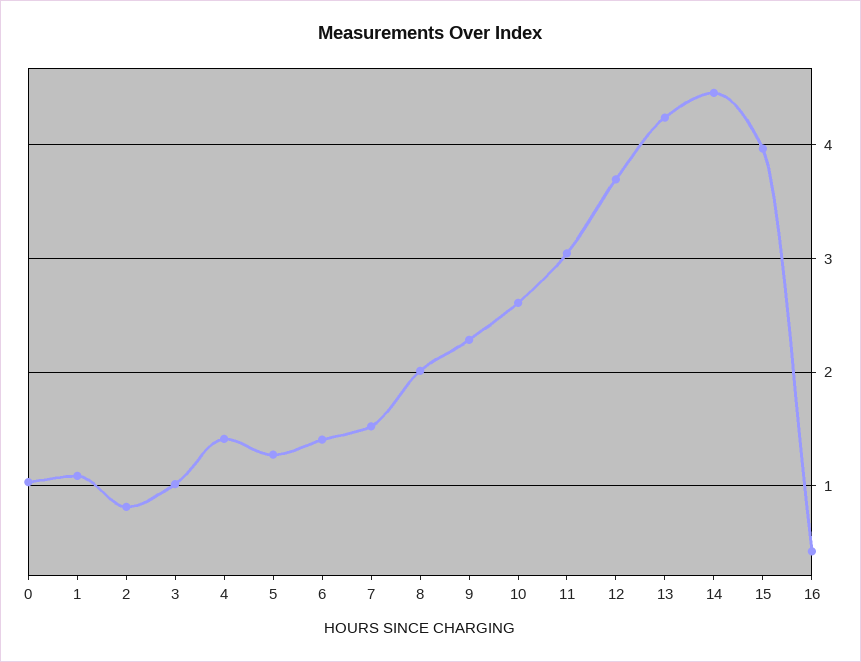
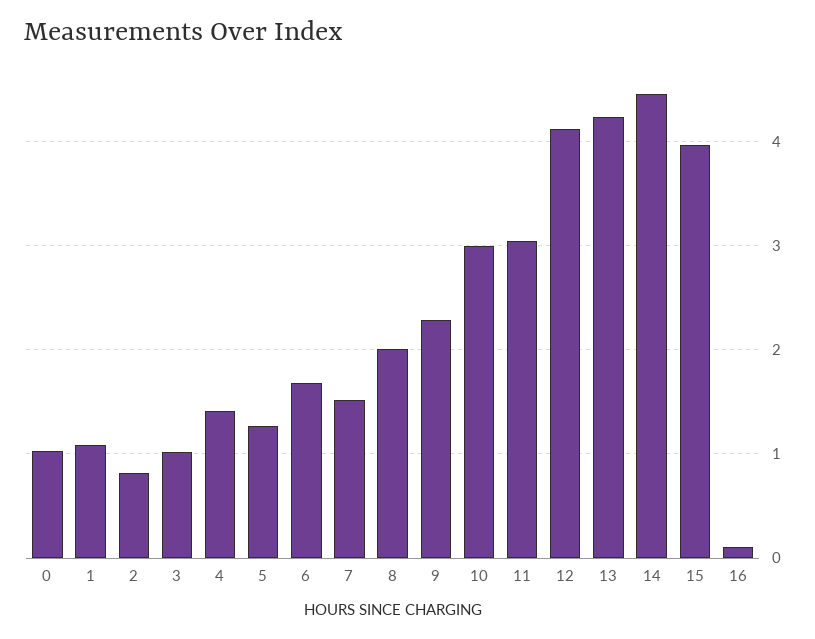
6: 1.4 -> 1.7
10: 2.6 -> 3
12: 3.7 -> 4.1
16: 0.4 -> 0.1

